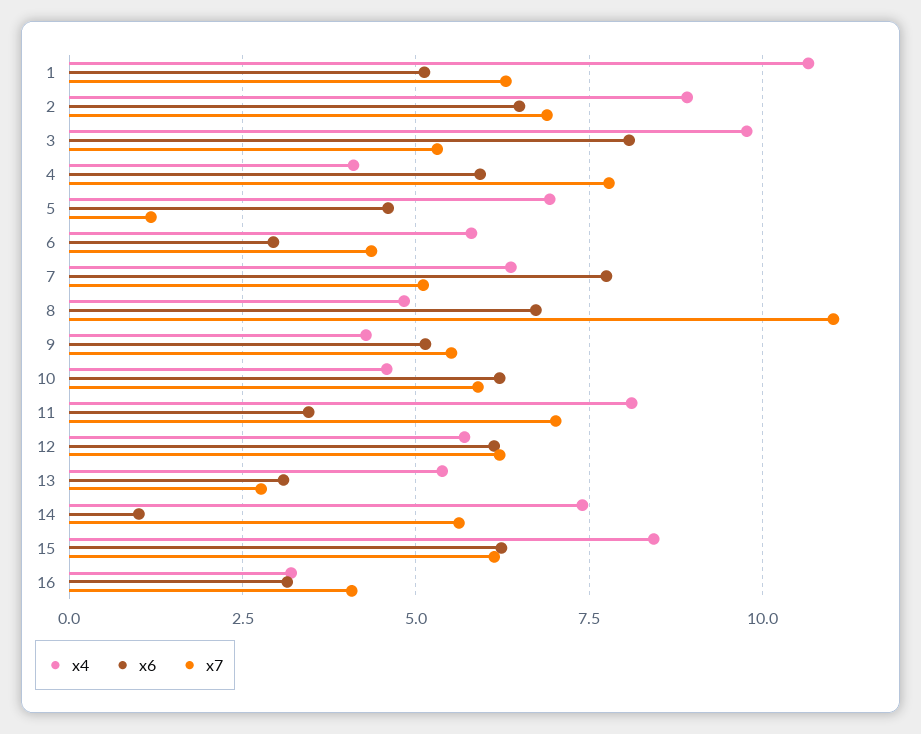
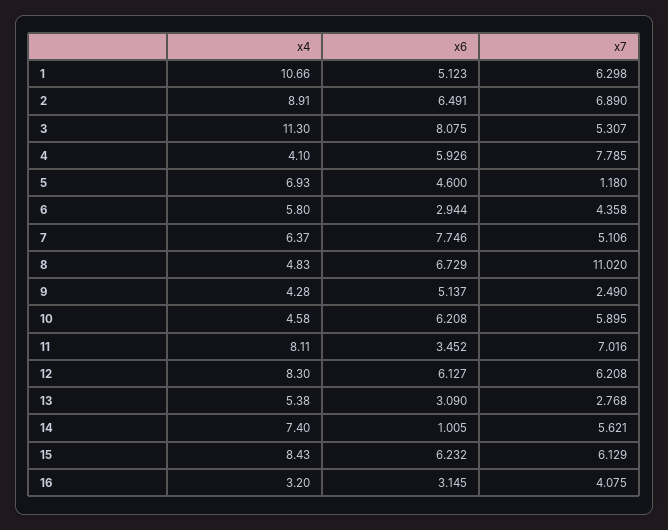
x4, 3: 9.75 -> 11.3
x7, 9: 5.5 -> 2.49
x4, 12: 5.75 -> 8.3

